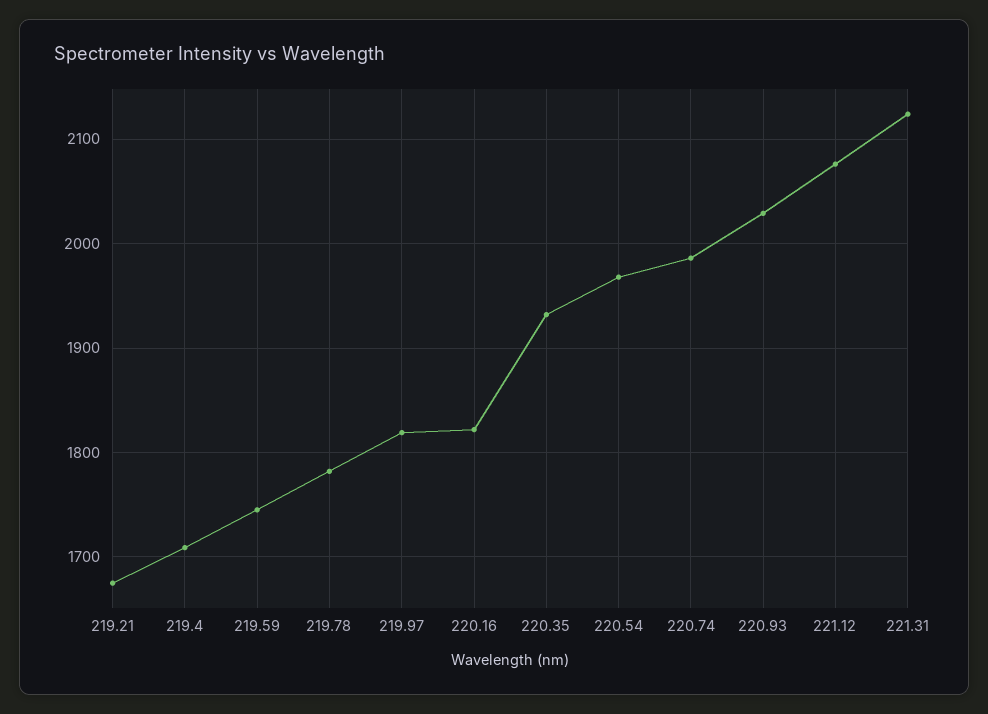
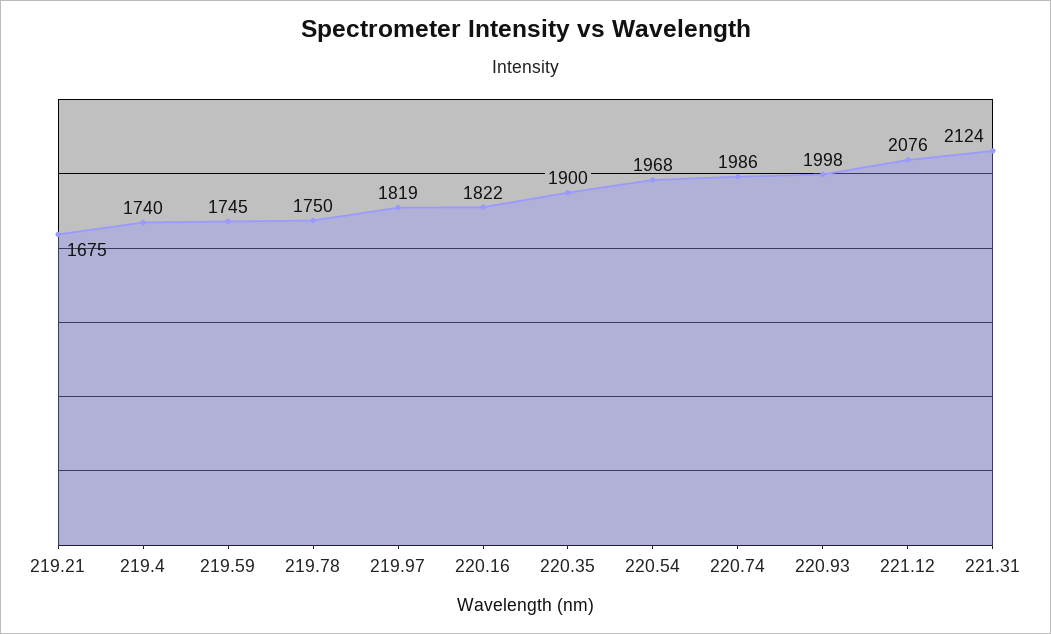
219.4: 1710 -> 1740
219.78: 1780 -> 1750
220.35: 1930 -> 1900
220.93: 2030 -> 1998

